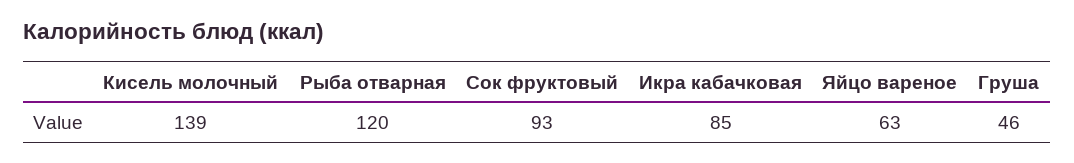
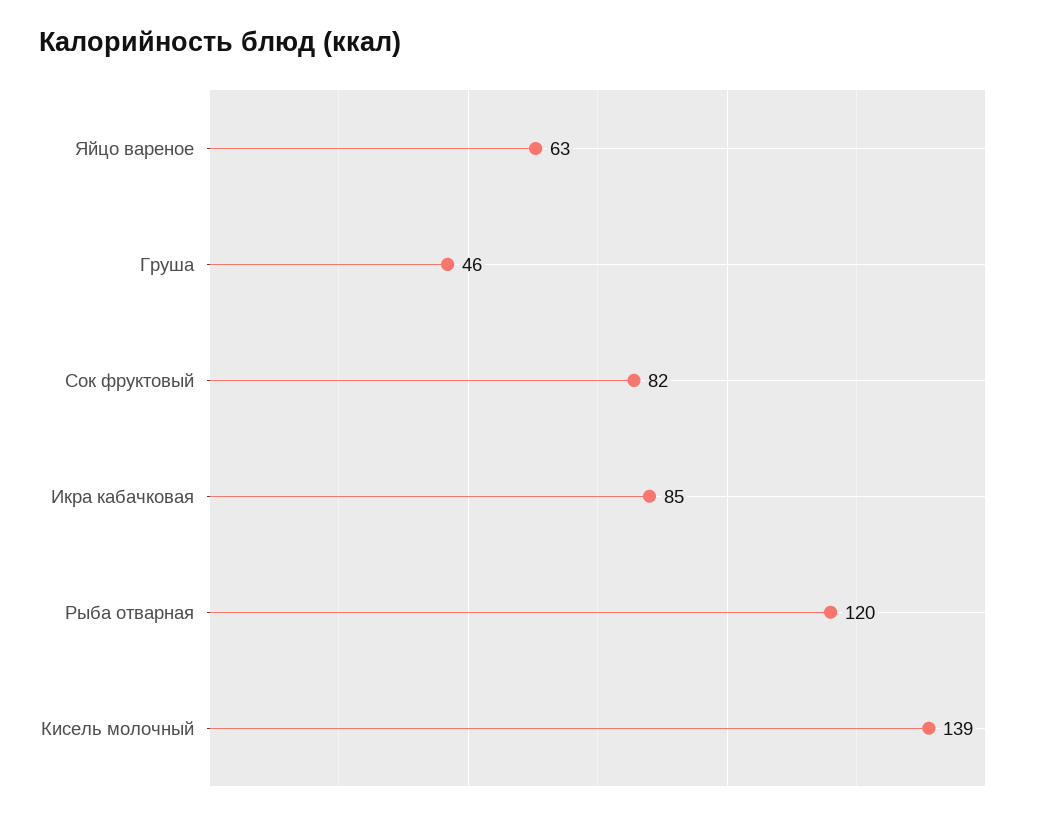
Сок фруктовый: 93 -> 82

